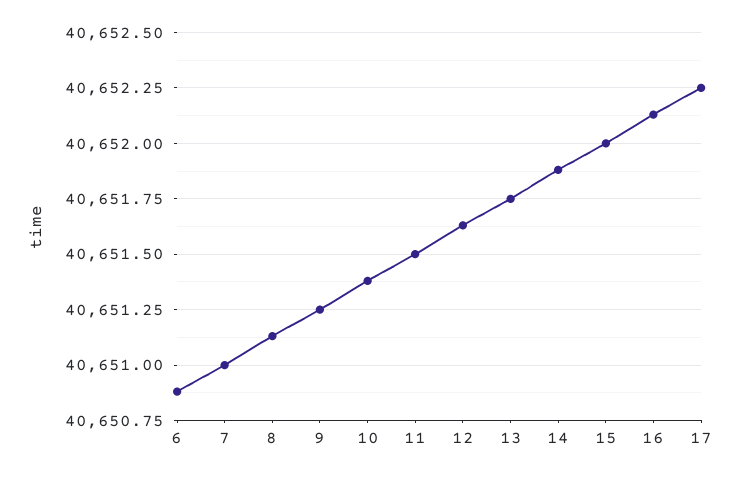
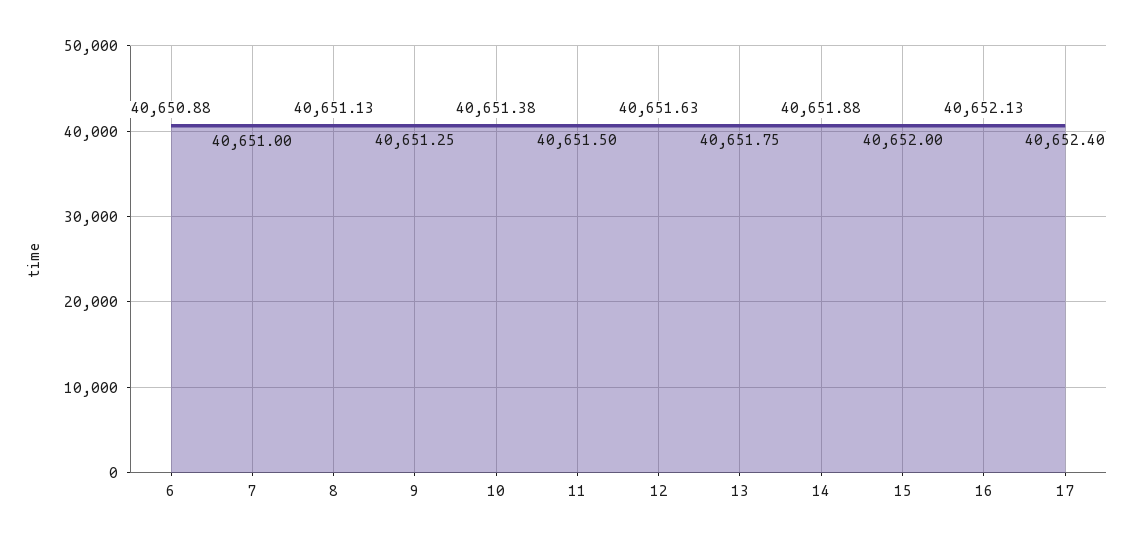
17: 40652.25 -> 40652.4

